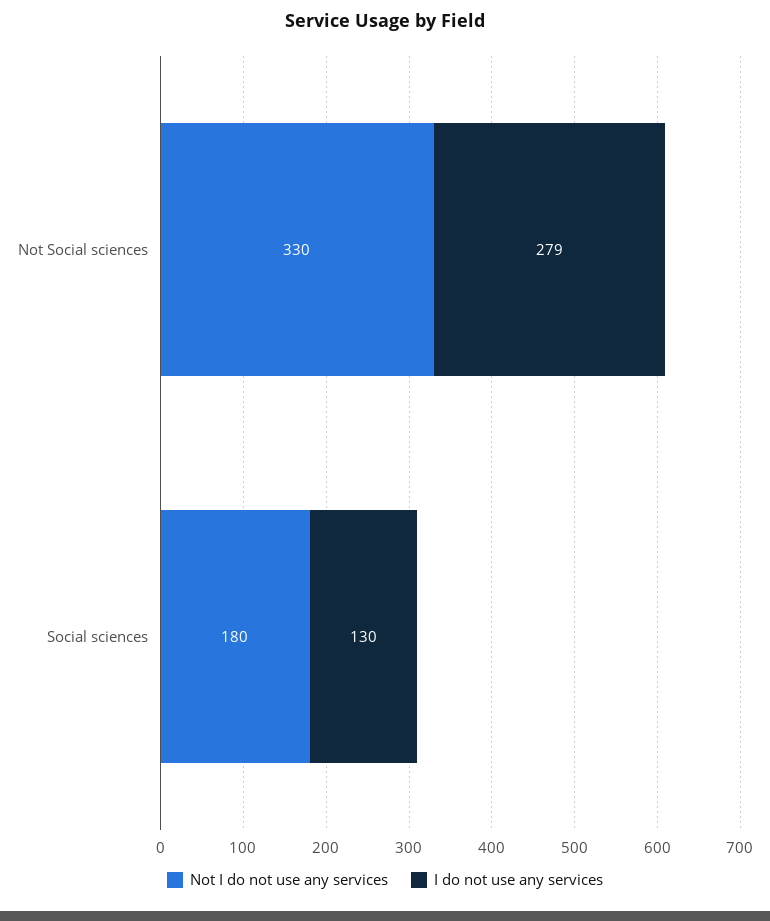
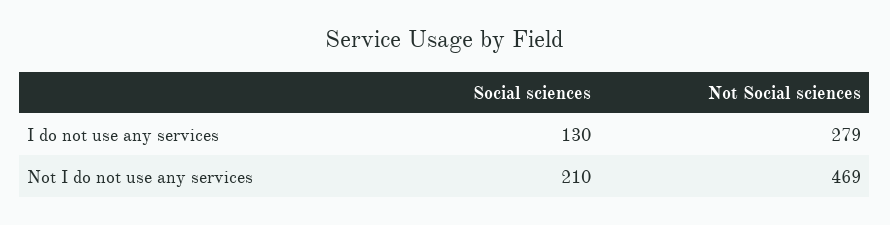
Not I do not use any services, Not Social sciences: 330 -> 469
Not I do not use any services, Social sciences: 180 -> 210

